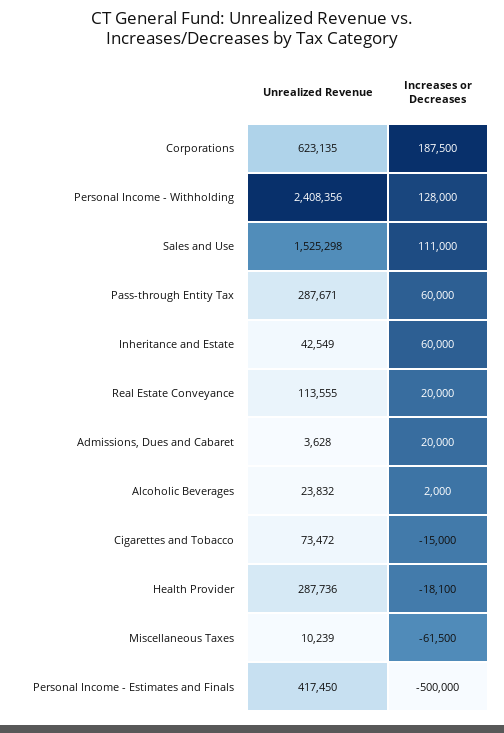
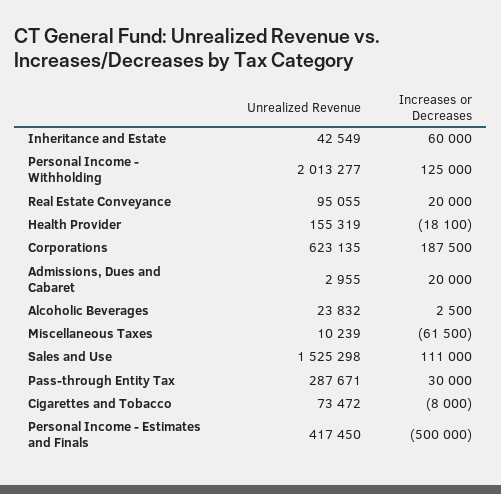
Unrealized Revenue, Personal Income - Withholding: 2408356 -> 2013277
Increases or Decreases, Personal Income - Withholding: 128000 -> 125000
Increases or Decreases, Pass-through Entity Tax: 60000 -> 30000
Unrealized Revenue, Real Estate Conveyance: 113555 -> 95055
Unrealized Revenue, Admissions, Dues and Cabaret: 3628 -> 2955
Increases or Decreases, Alcoholic Beverages: 2000 -> 2500
Increases or Decreases, Cigarettes and Tobacco: -15000 -> -8000
Unrealized Revenue, Health Provider: 287736 -> 155319

